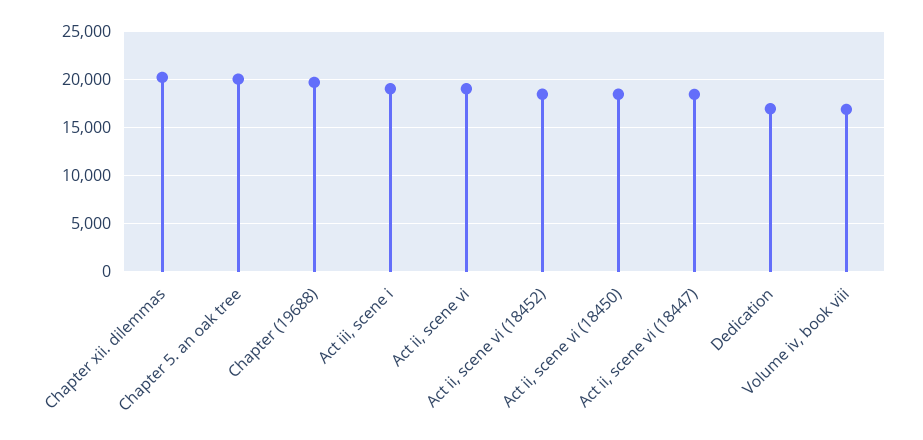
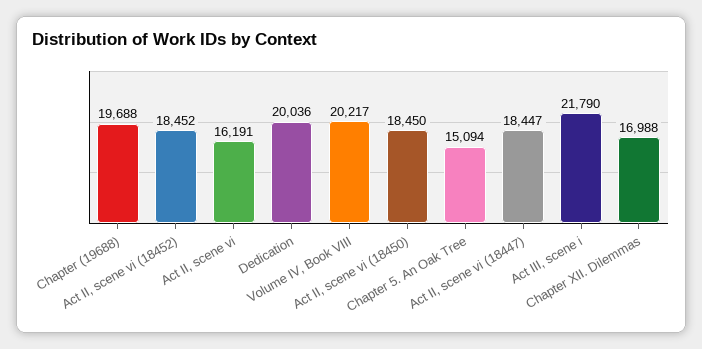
Chapter xii. dilemmas: 20000 -> 16988
Chapter 5. an oak tree: 20000 -> 15094
Act iii, scene i: 19000 -> 21790
Act ii, scene vi: 19000 -> 16191
Dedication: 17000 -> 20036
Volume iv, book viii: 17000 -> 20217

